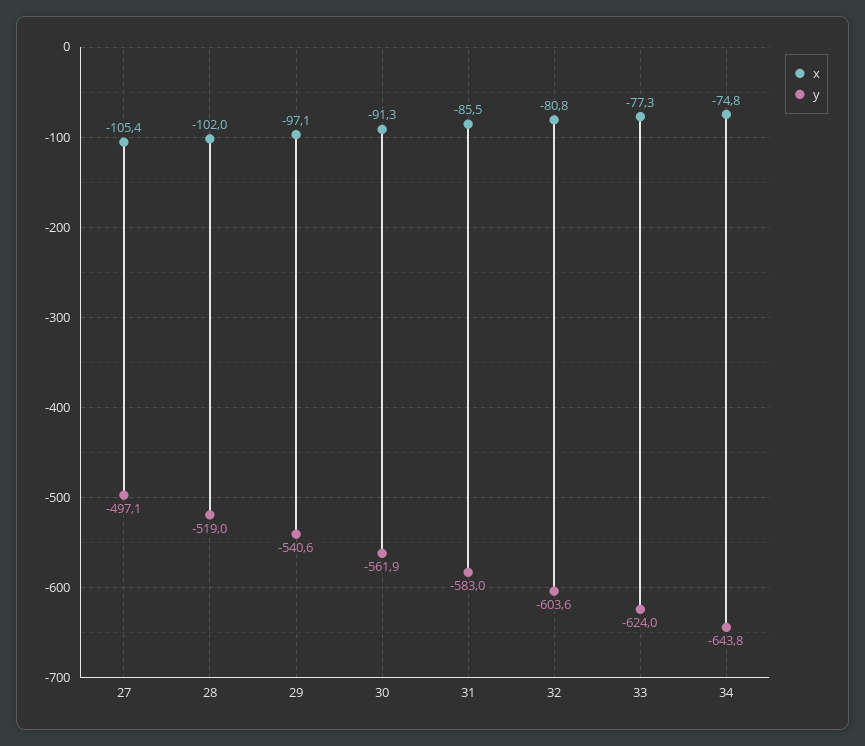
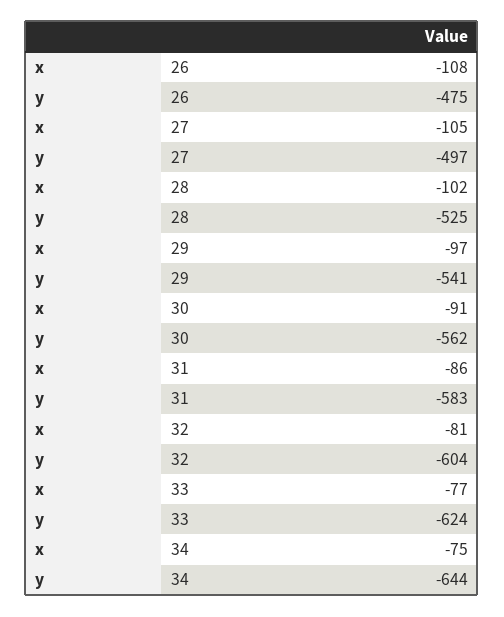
y, 28: -519 -> -525
x, 26: none -> -108
y, 26: none -> -475

